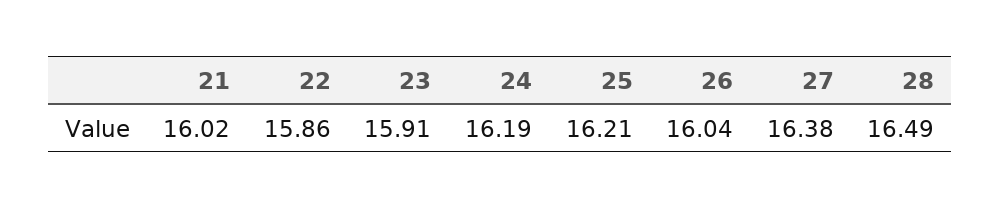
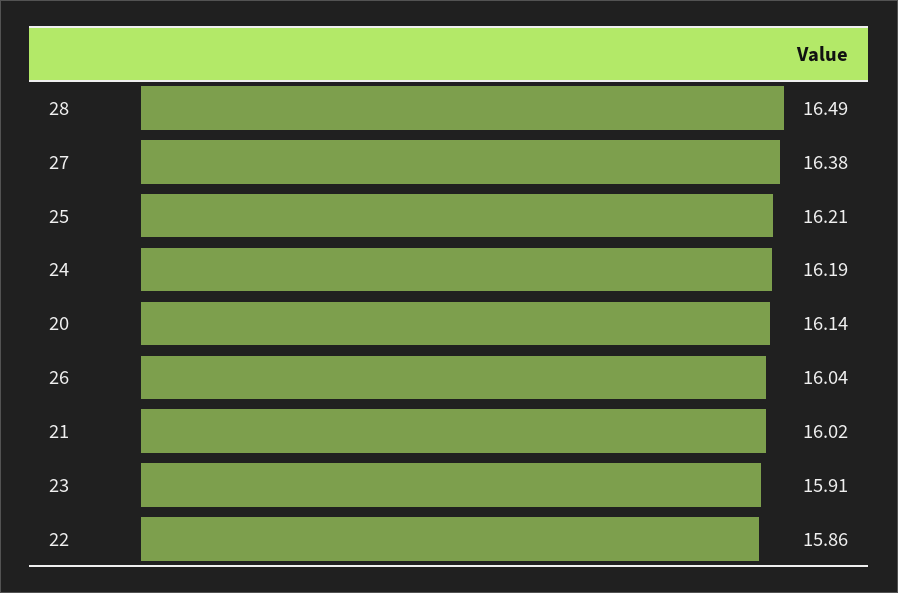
20: none -> 16.14

